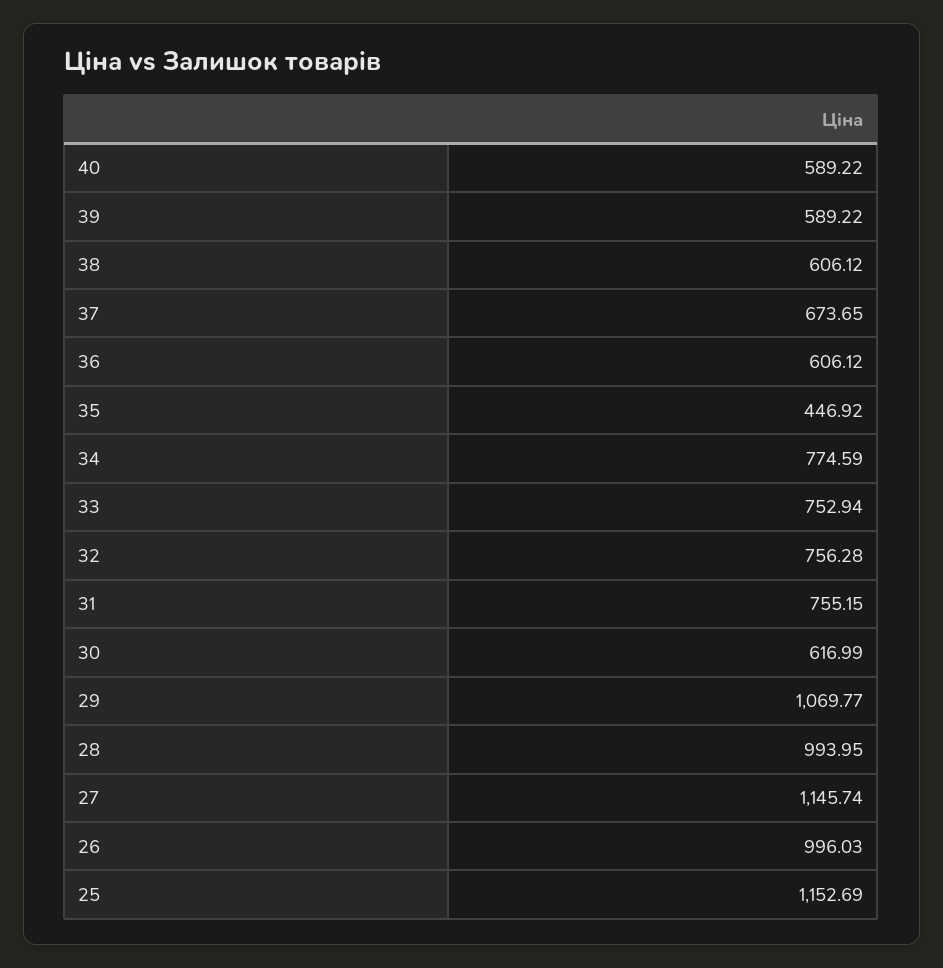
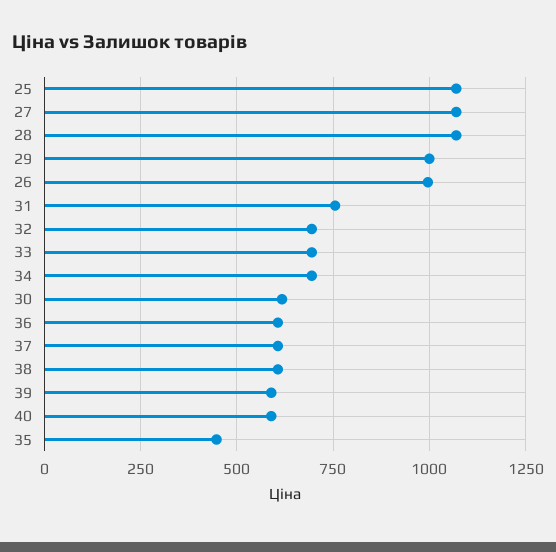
37: 673.65 -> 600
34: 774.59 -> 700
33: 752.94 -> 700
32: 756.28 -> 700
29: 1069.77 -> 1000
28: 993.95 -> 1075
27: 1145.74 -> 1075
25: 1152.69 -> 1075

